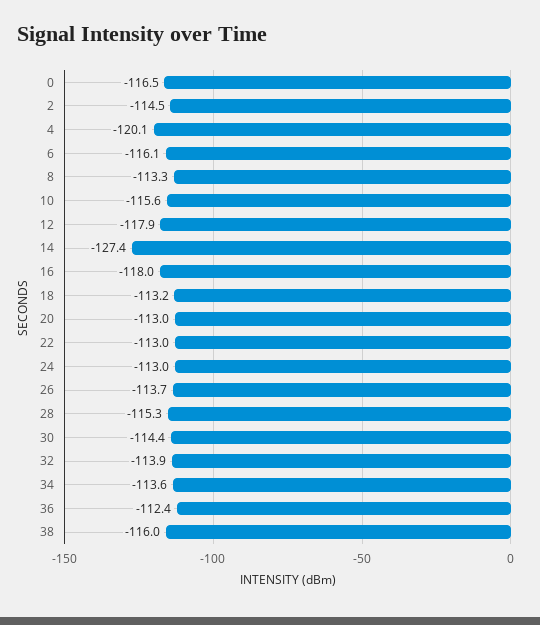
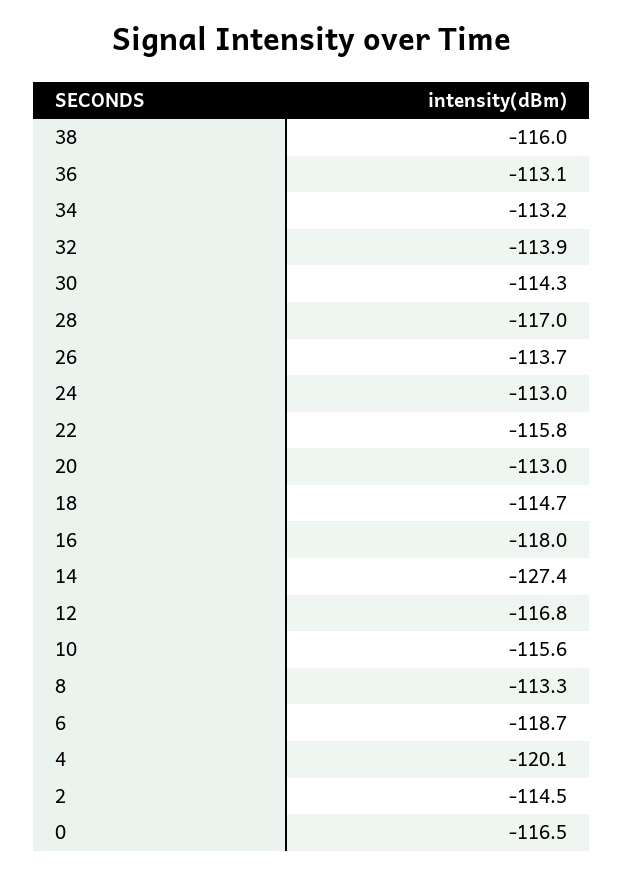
6: -116.1 -> -118.7
12: -117.9 -> -116.8
18: -113.2 -> -114.7
22: -113 -> -115.8
28: -115.3 -> -117
30: -114.4 -> -114.3
34: -113.6 -> -113.2
36: -112.4 -> -113.1

